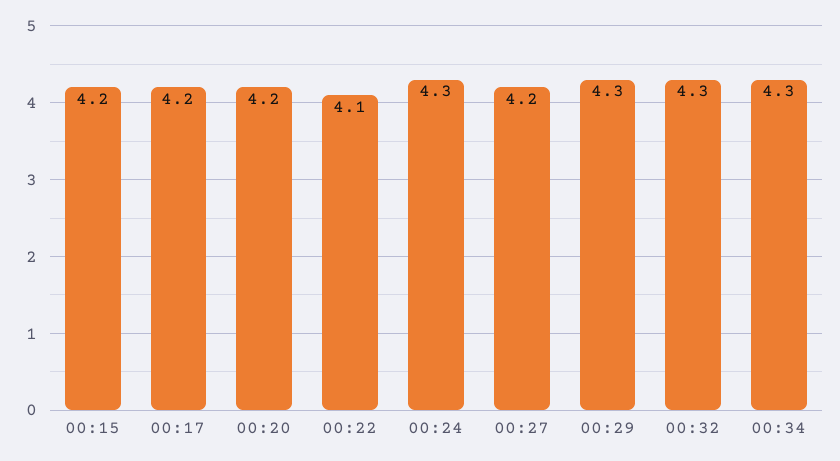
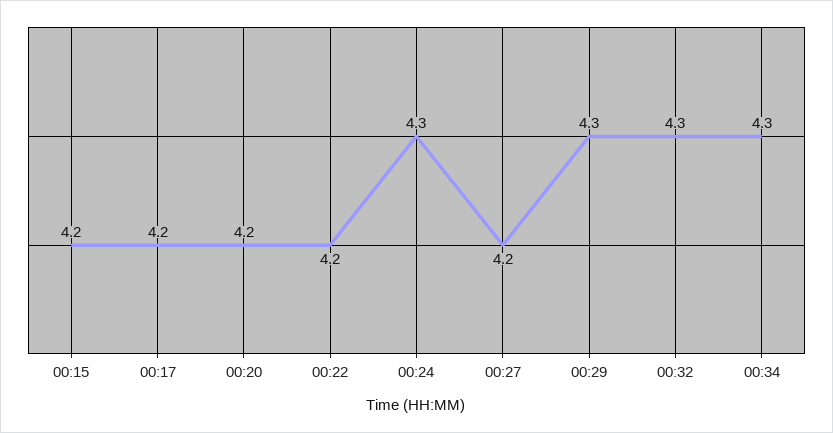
00:22: 4.1 -> 4.2

